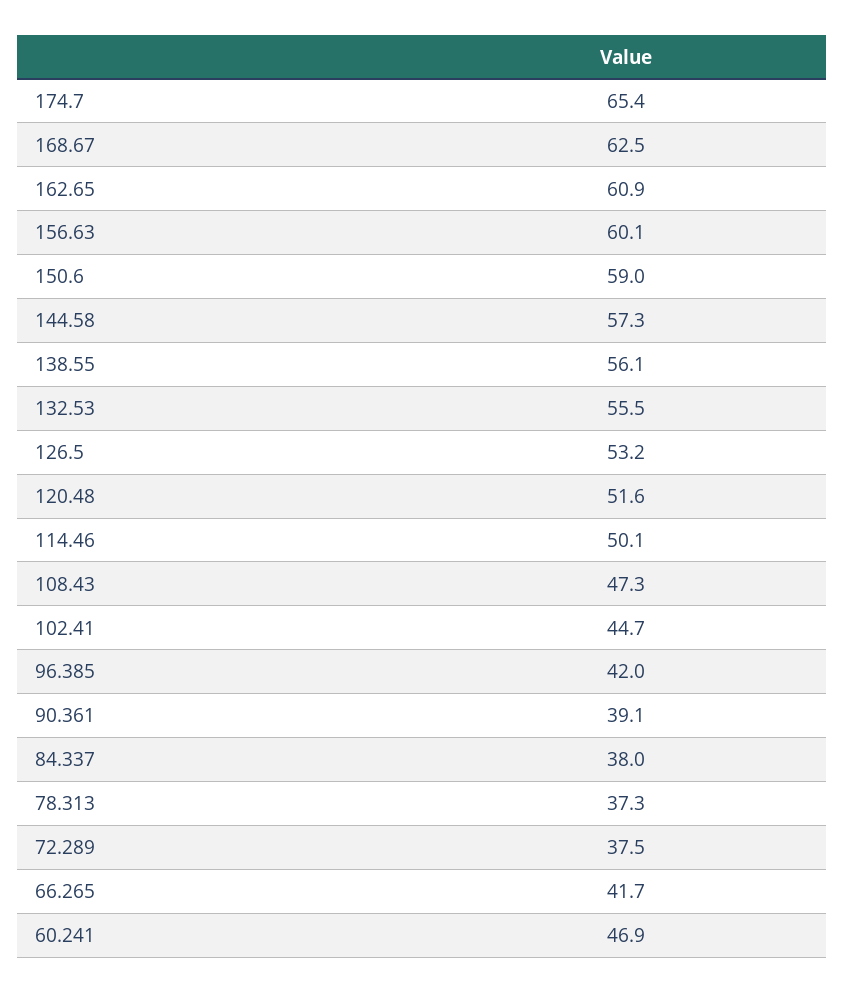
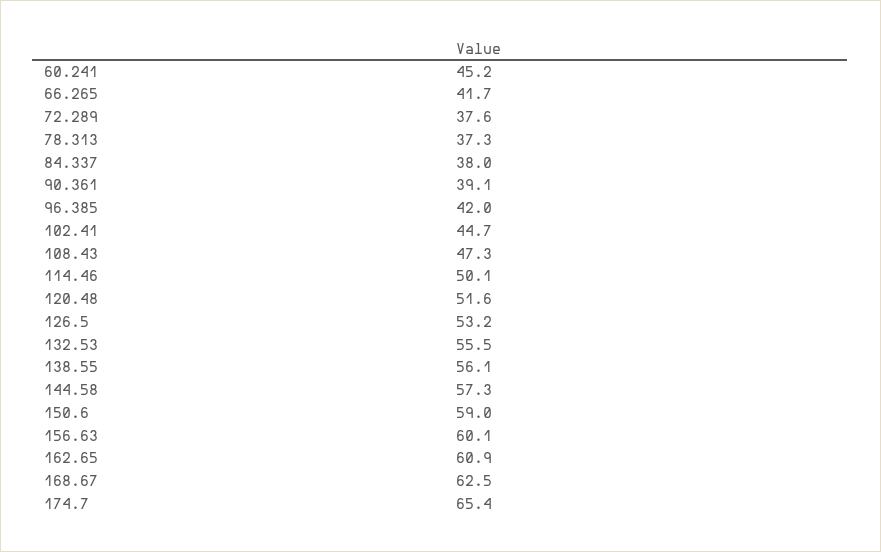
72.289: 37.5 -> 37.6
60.241: 46.9 -> 45.2

